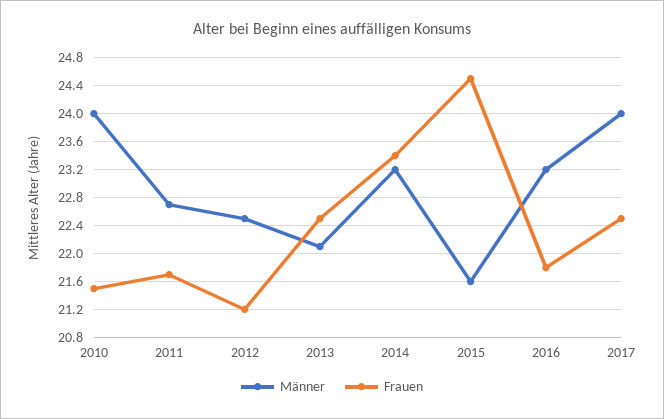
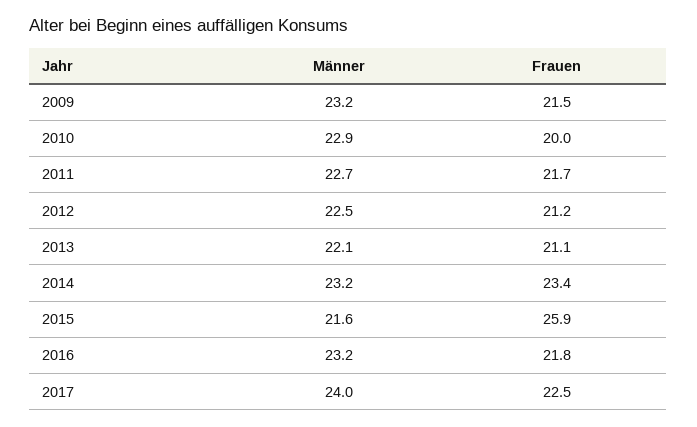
Männer, 2010: 24 -> 22.9
Frauen, 2010: 21.5 -> 20
Frauen, 2013: 22.5 -> 21.1
Frauen, 2015: 24.5 -> 25.9
Männer, 2009: none -> 23.2
Frauen, 2009: none -> 21.5

